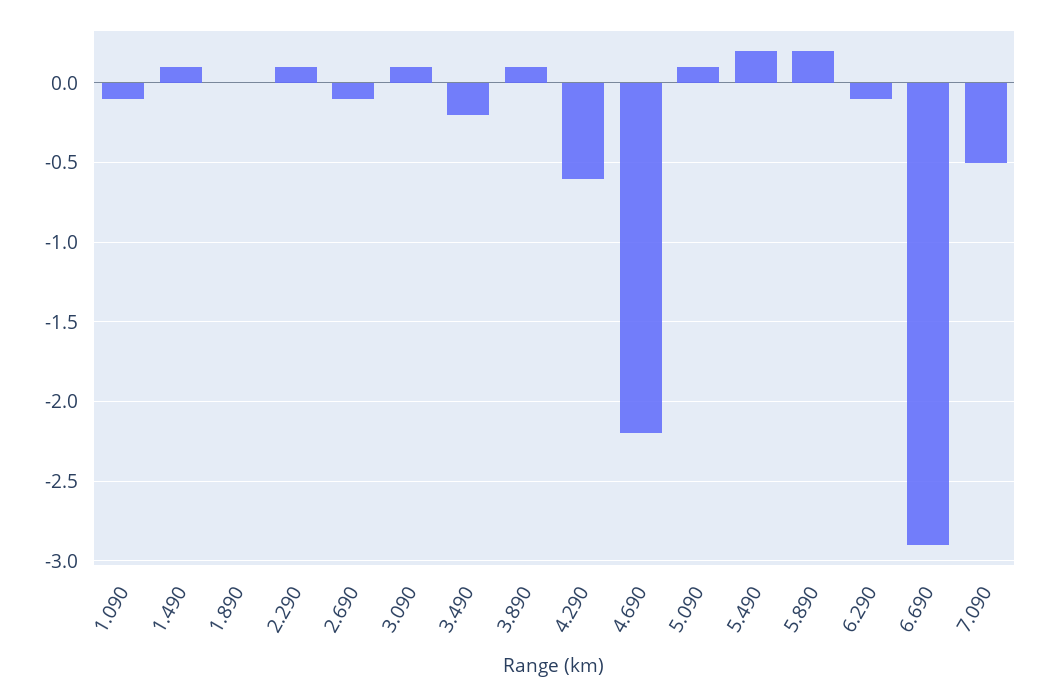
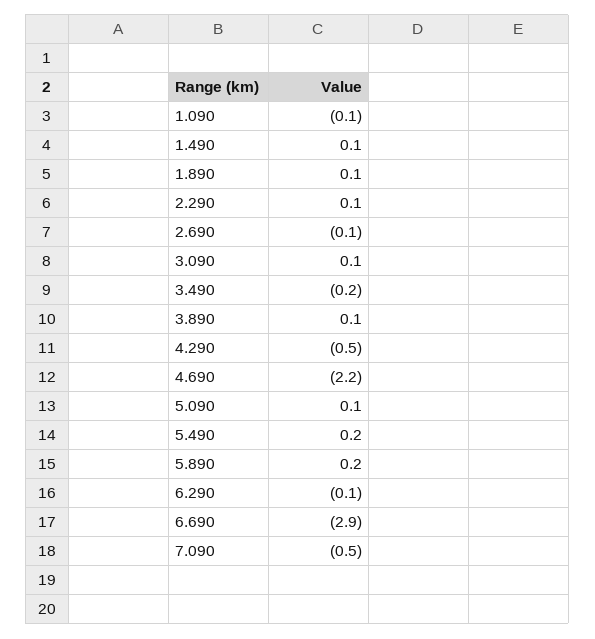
1.890: 0 -> 0.1
4.290: -0.6 -> -0.5

